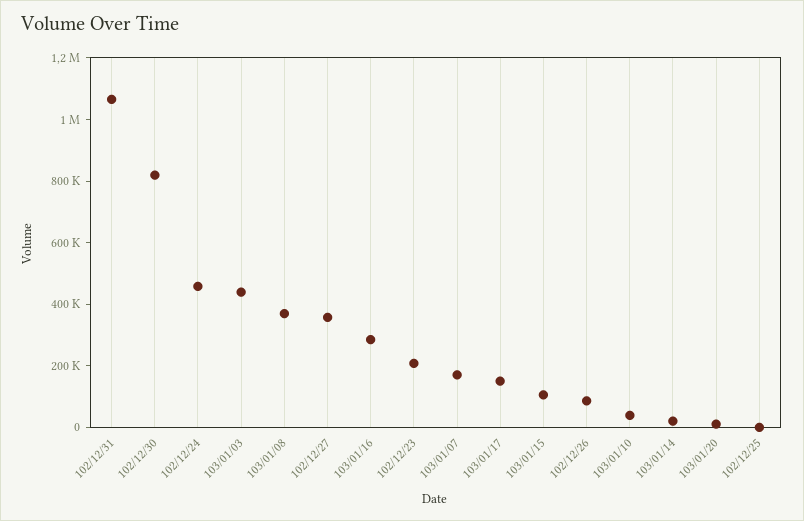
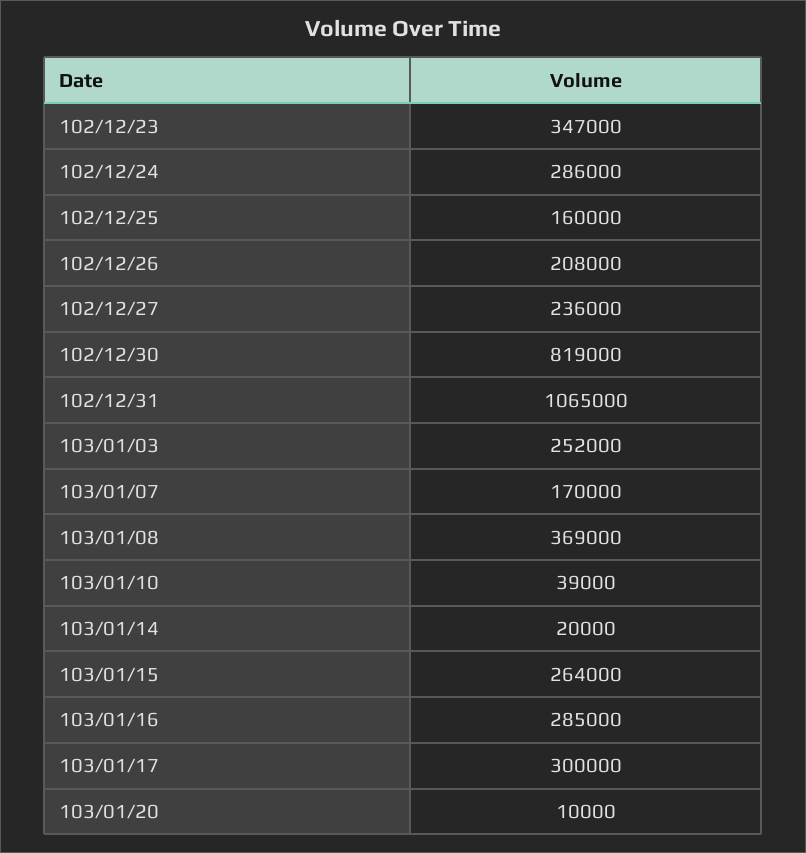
102/12/24: 450000 -> 286000
103/01/03: 450000 -> 252000
102/12/27: 350000 -> 236000
102/12/23: 200000 -> 347000
103/01/17: 150000 -> 300000
103/01/15: 100000 -> 264000
102/12/26: 100000 -> 208000
102/12/25: 0 -> 160000

